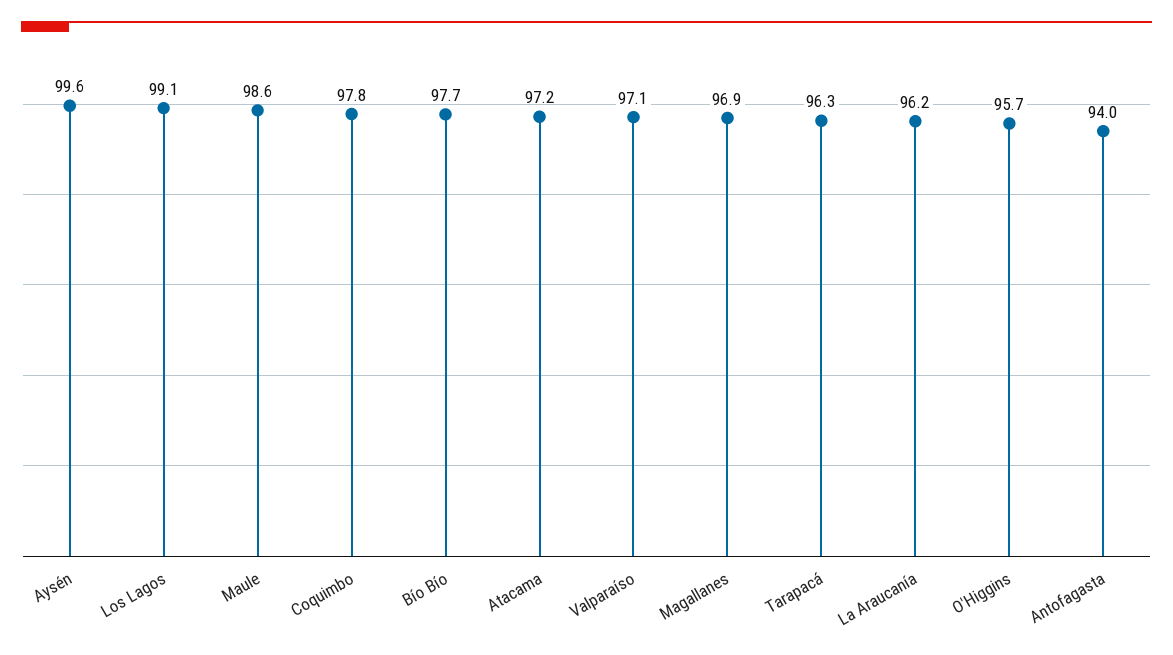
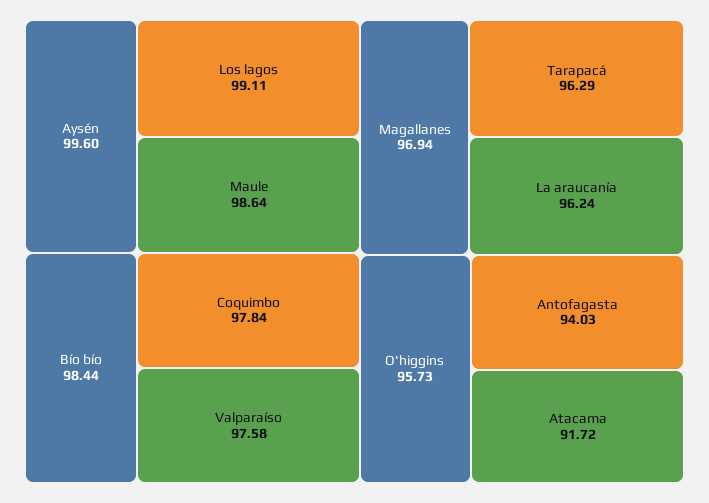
Bío Bío: 97.7 -> 98.44
Atacama: 97.2 -> 91.72
Valparaíso: 97.1 -> 97.58

